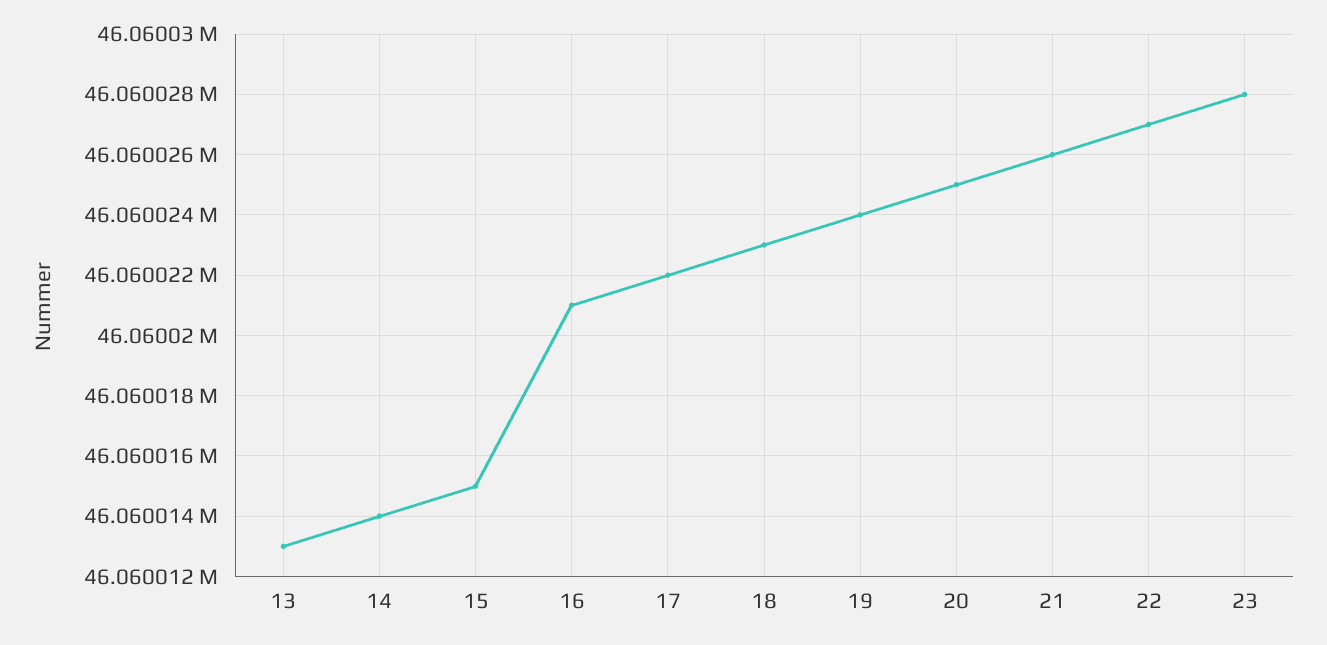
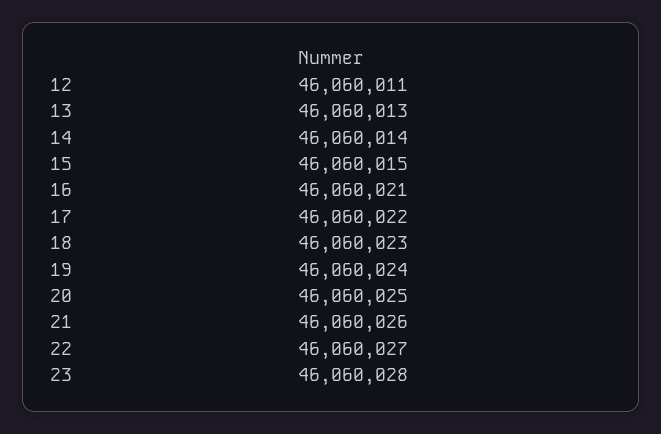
12: none -> 46060011

